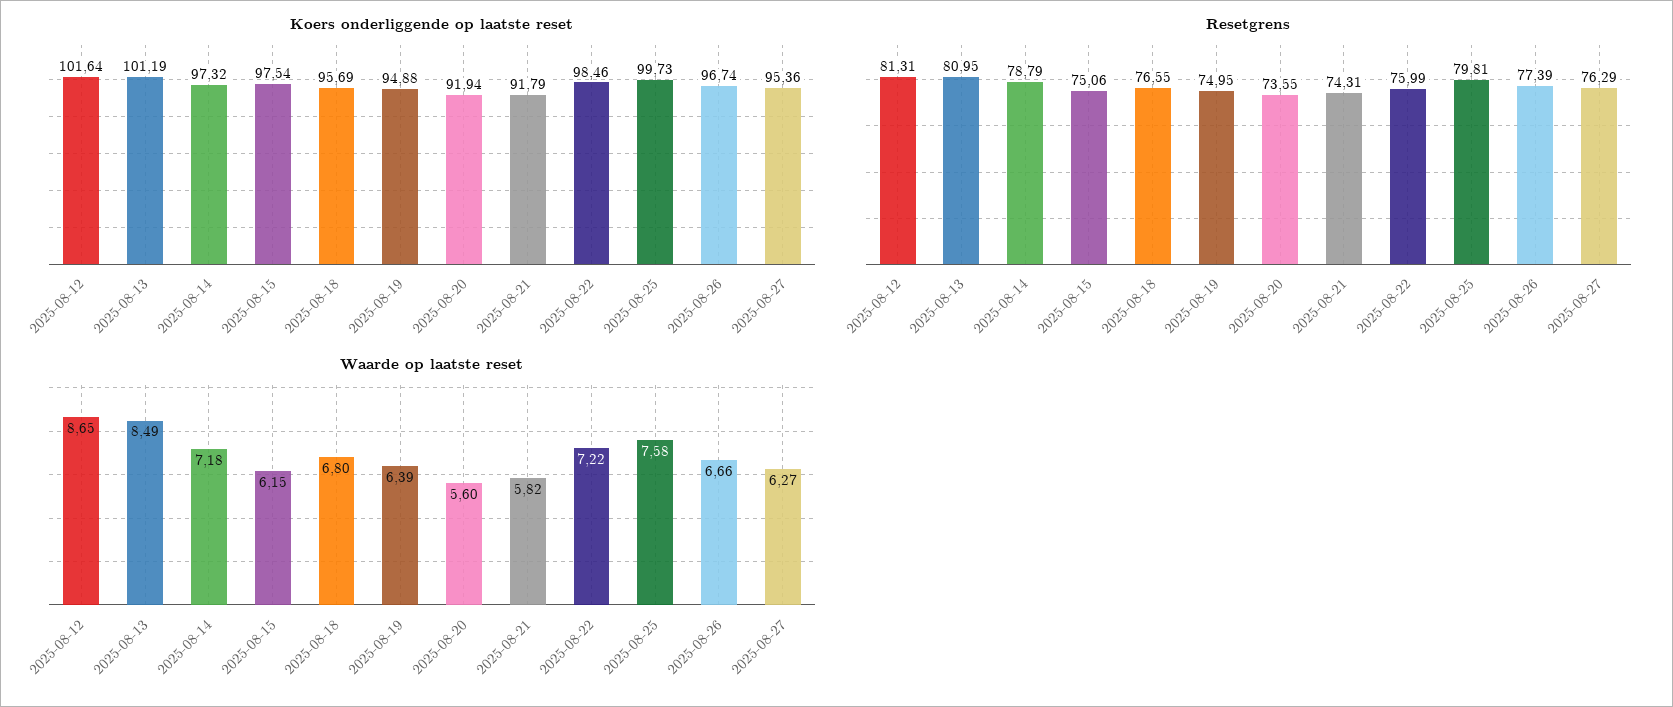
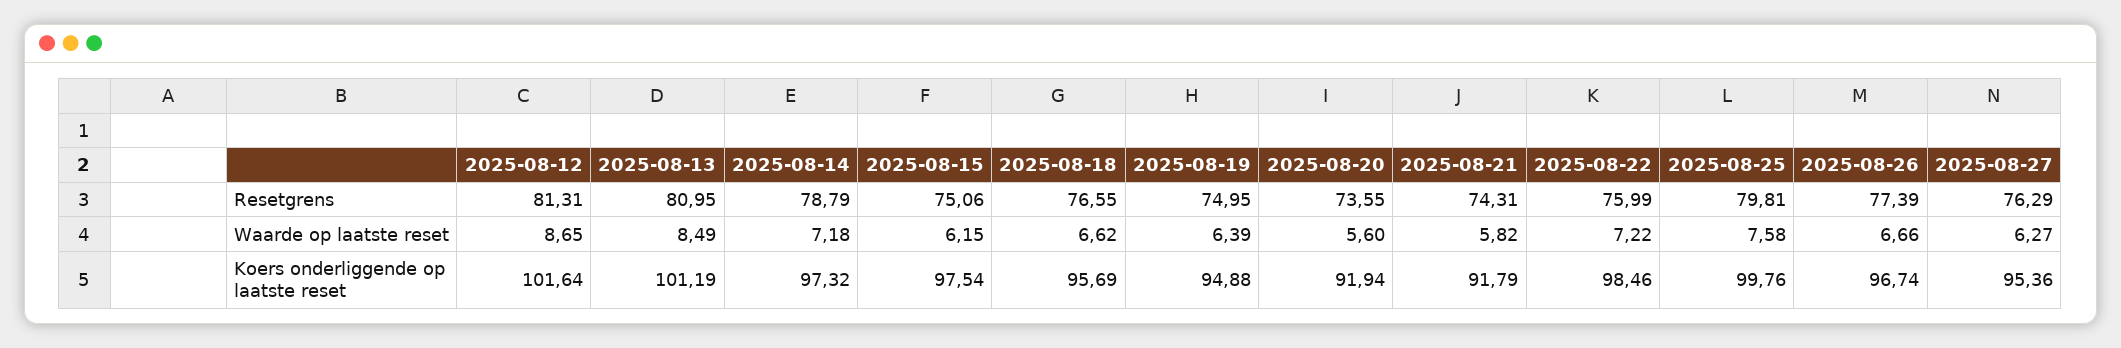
Koers onderliggende op laatste reset, 2025-08-25: 99.73 -> 99.76
Waarde op laatste reset, 2025-08-18: 6.8 -> 6.62

